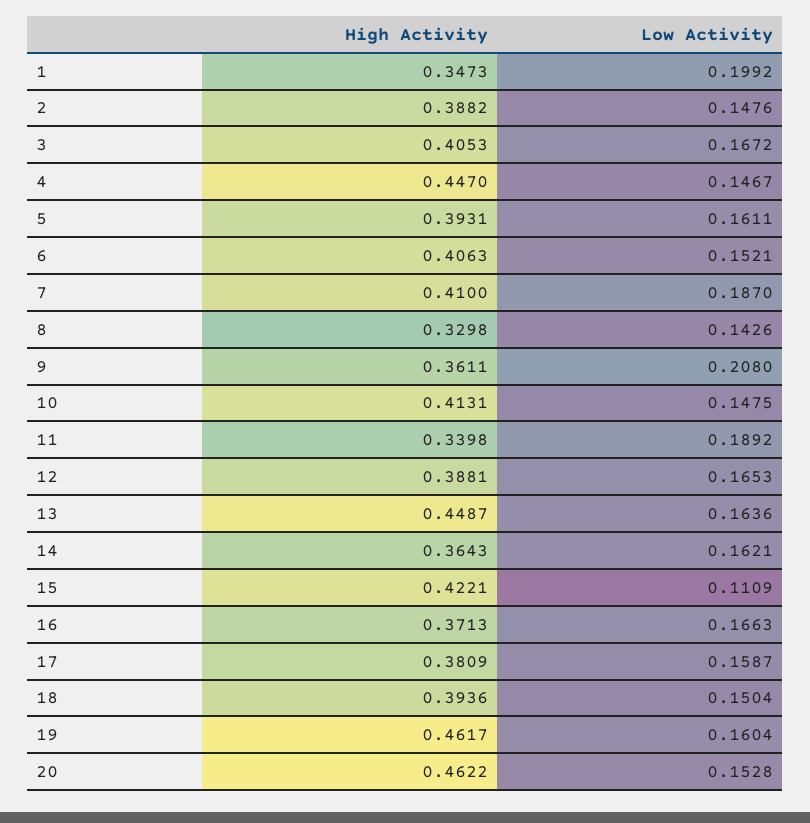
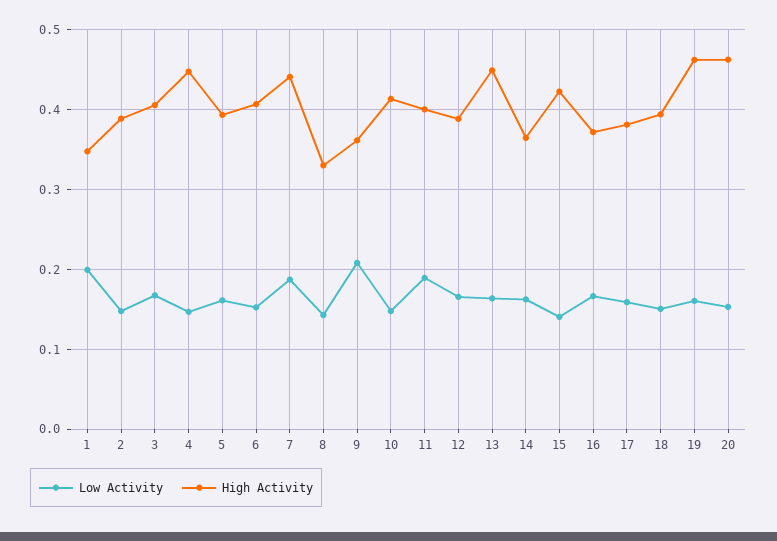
High Activity, 7: 0.41 -> 0.44
High Activity, 11: 0.3398 -> 0.4
Low Activity, 15: 0.1109 -> 0.14

